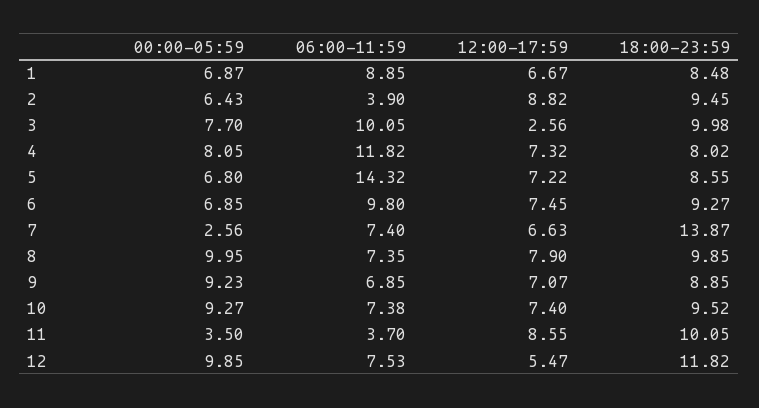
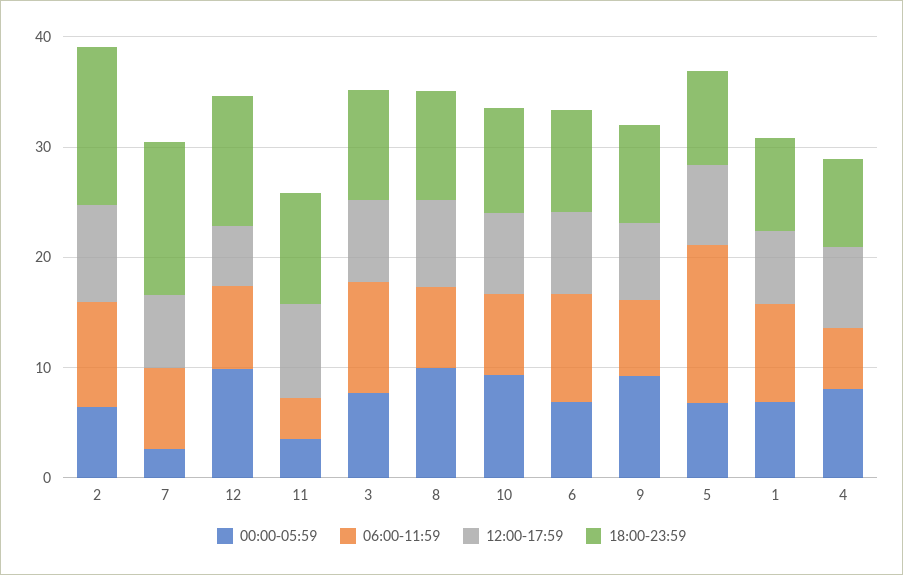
06:00-11:59, 2: 3.9 -> 10
18:00-23:59, 2: 9.45 -> 14
12:00-17:59, 3: 2.56 -> 8
06:00-11:59, 4: 11.82 -> 6

